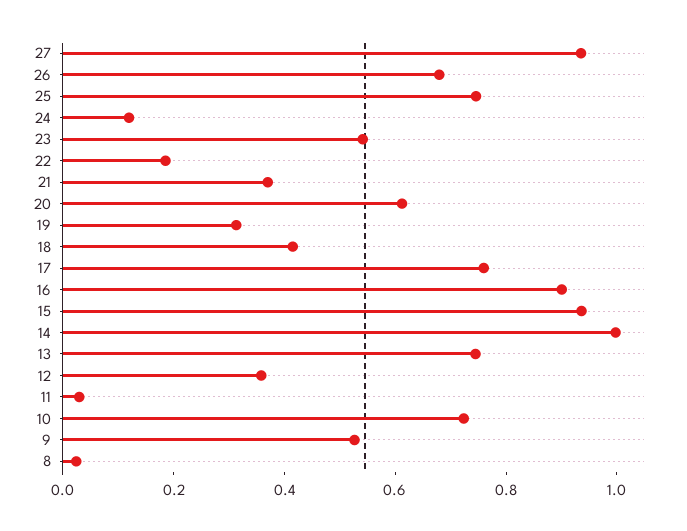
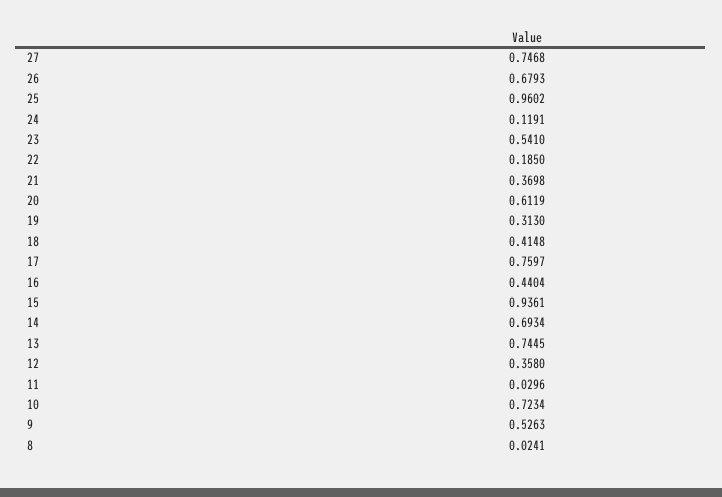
27: 0.95 -> 0.7468
25: 0.75 -> 0.9602
16: 0.9 -> 0.4404
14: 1 -> 0.6934

